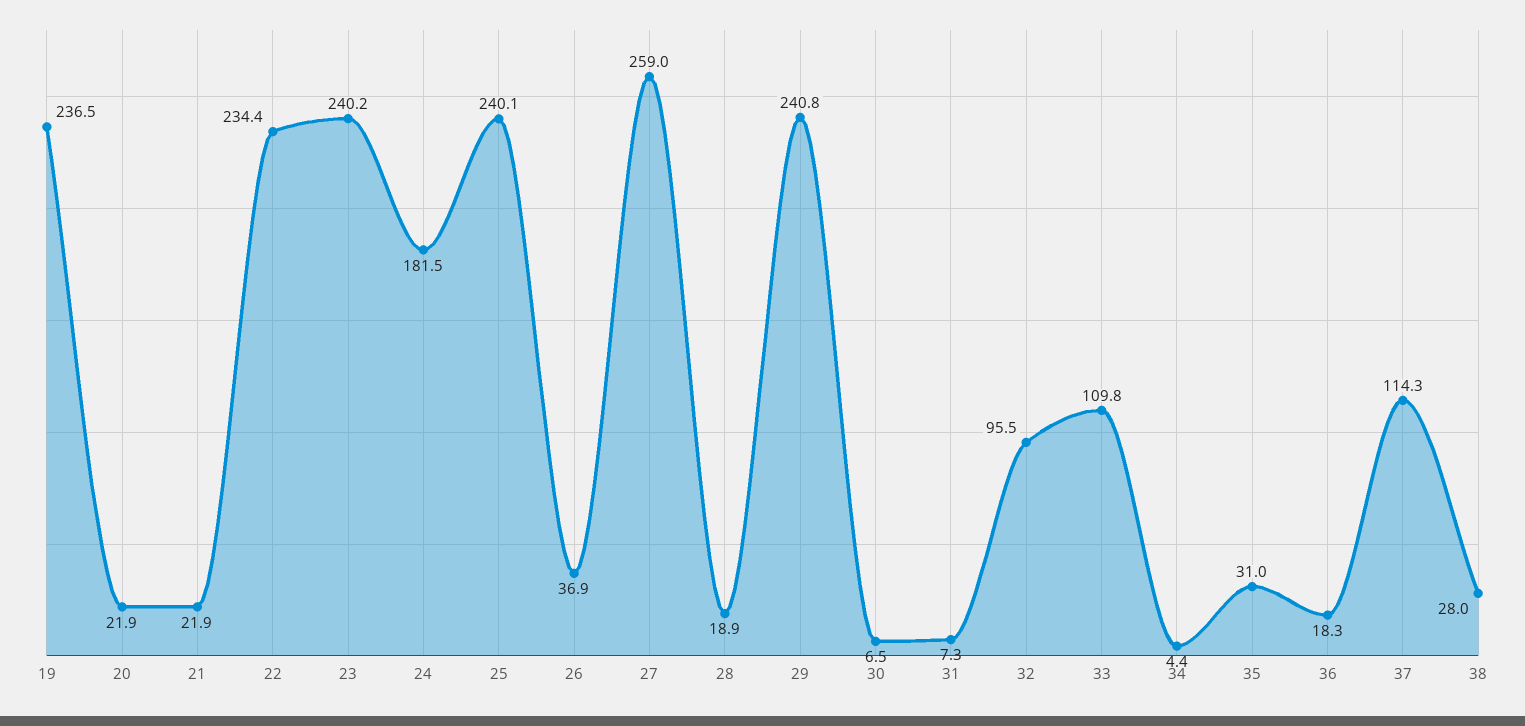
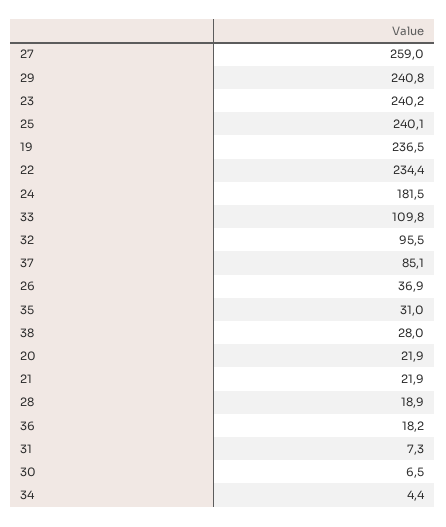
36: 18.3 -> 18.2
37: 114.3 -> 85.1

